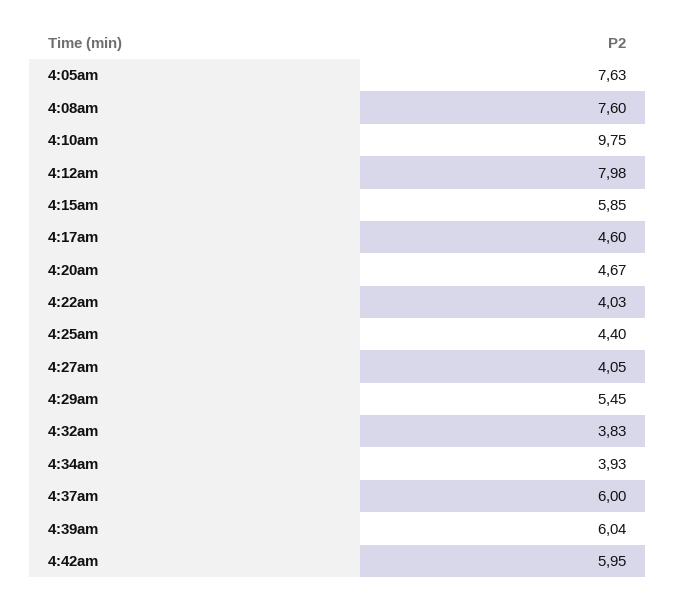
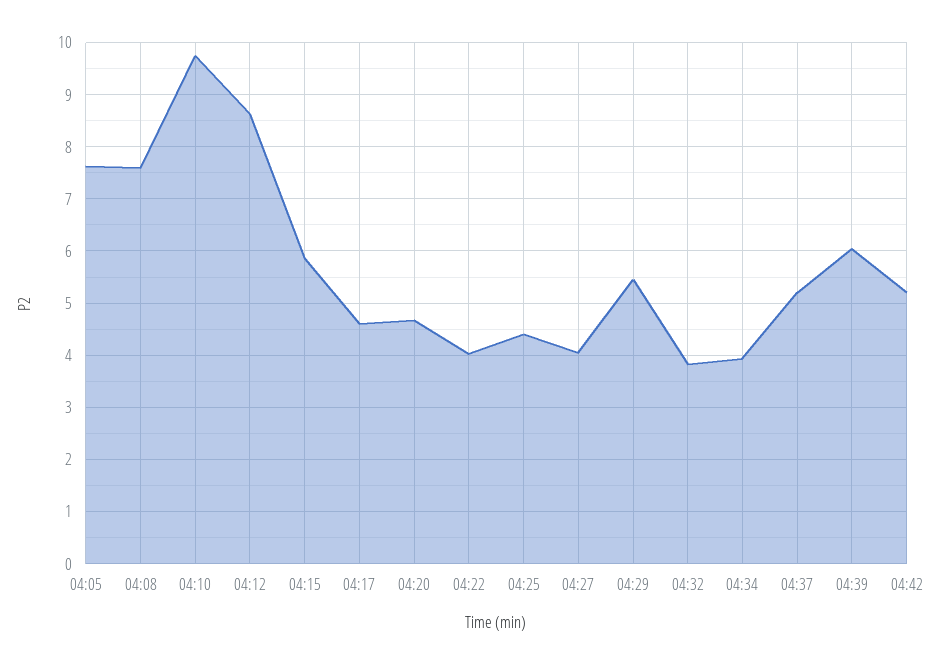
4:12am: 7.98 -> 8.6
4:37am: 6 -> 5.2
4:42am: 5.95 -> 5.2

